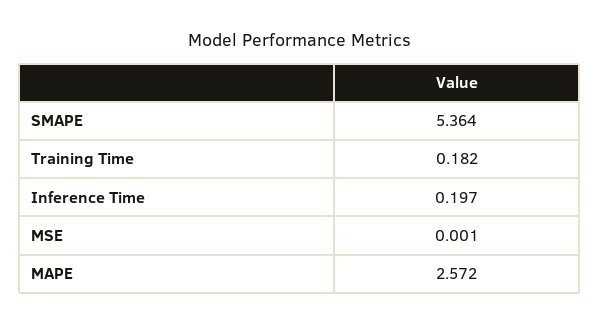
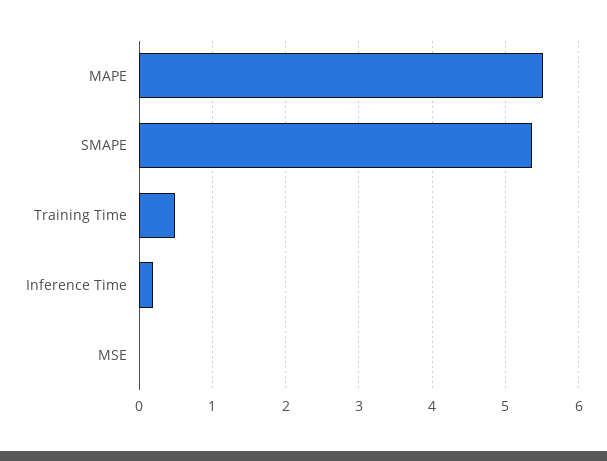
Training Time: 0.182 -> 0.5
MAPE: 2.572 -> 5.5

